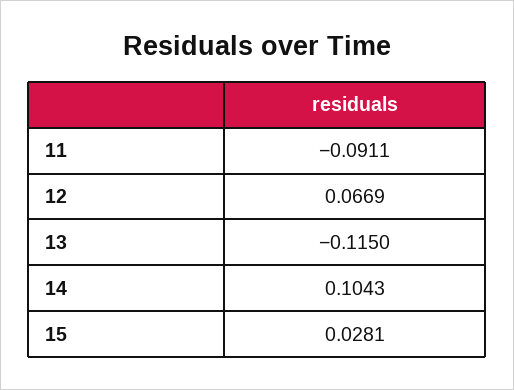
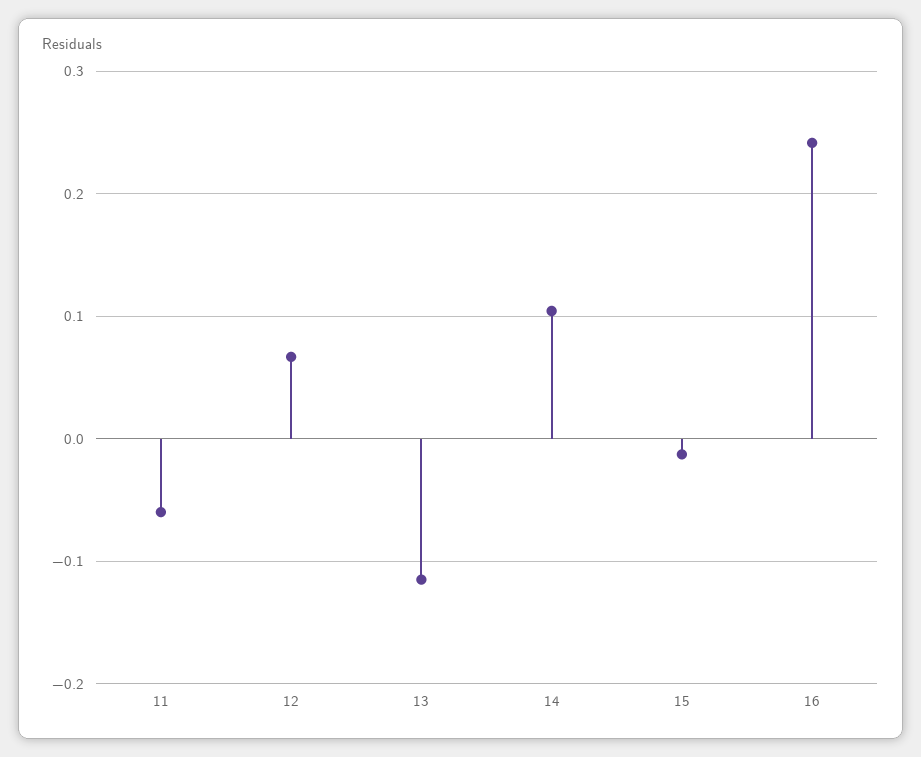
11: -0.0911 -> -0.06
15: 0.0281 -> -0.01
16: none -> 0.24

